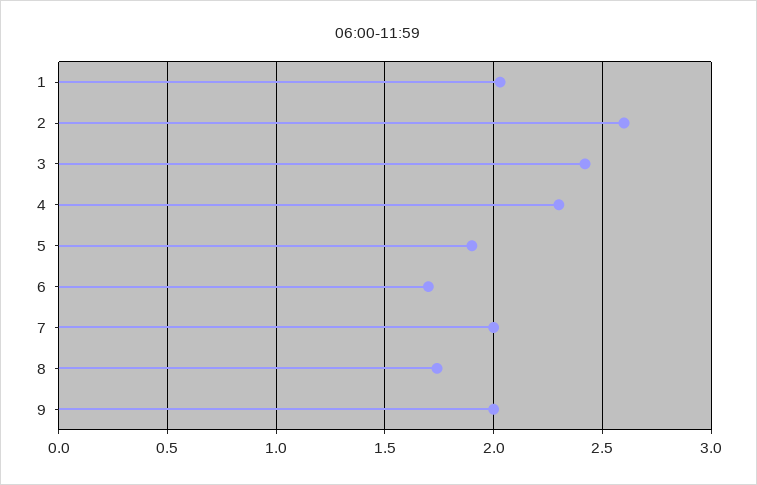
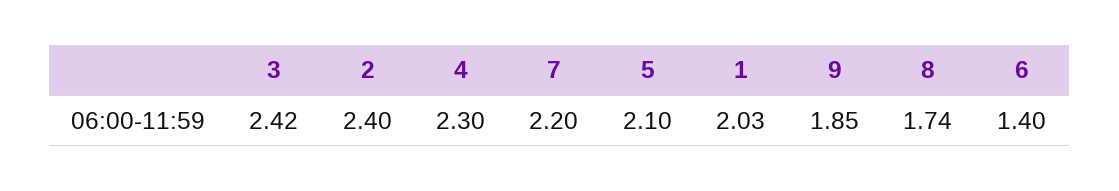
2: 2.6 -> 2.4
5: 1.9 -> 2.1
6: 1.7 -> 1.4
7: 2 -> 2.2
9: 2 -> 1.85

